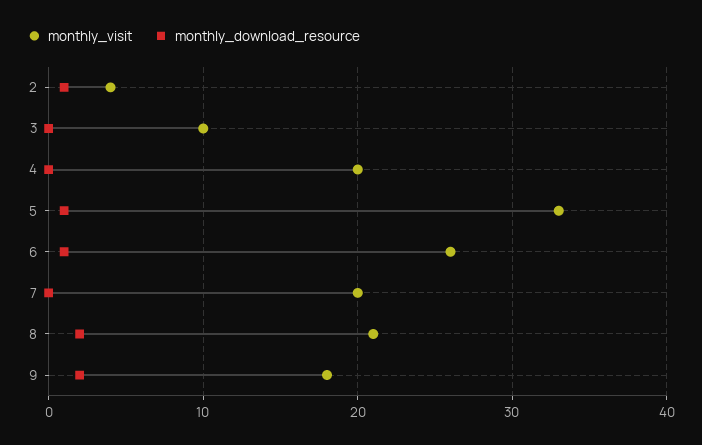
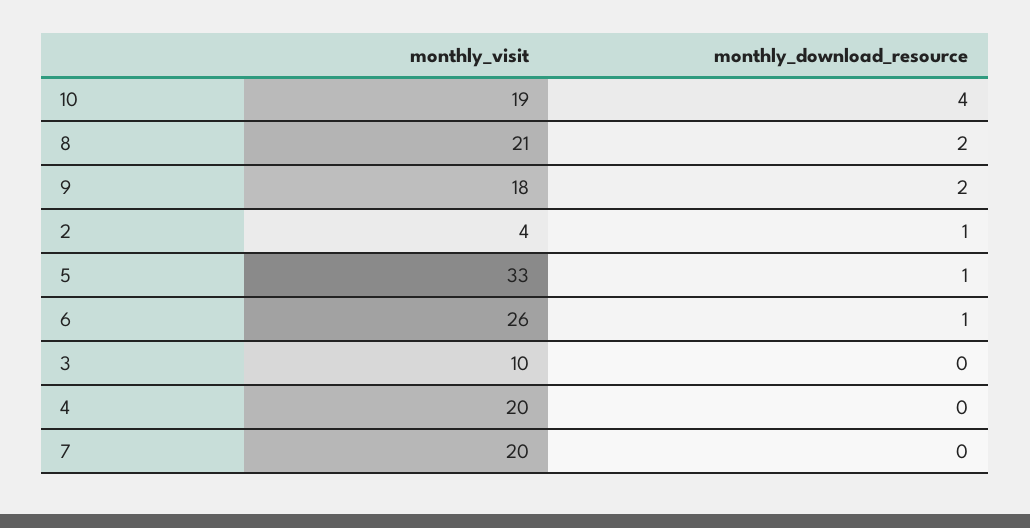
monthly_visit, 10: none -> 19
monthly_download_resource, 10: none -> 4

